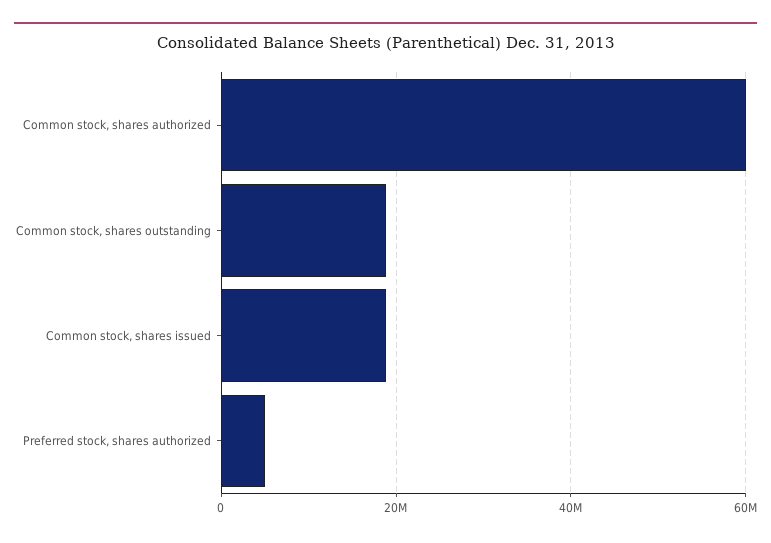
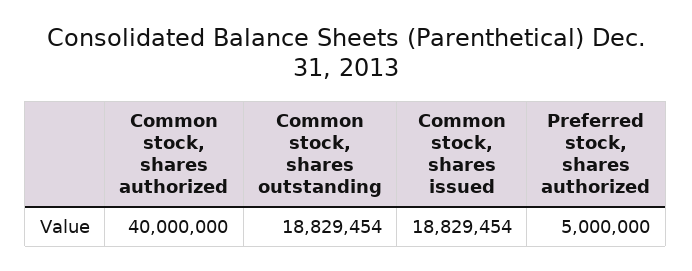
Common stock, shares authorized: 60000000 -> 40000000

